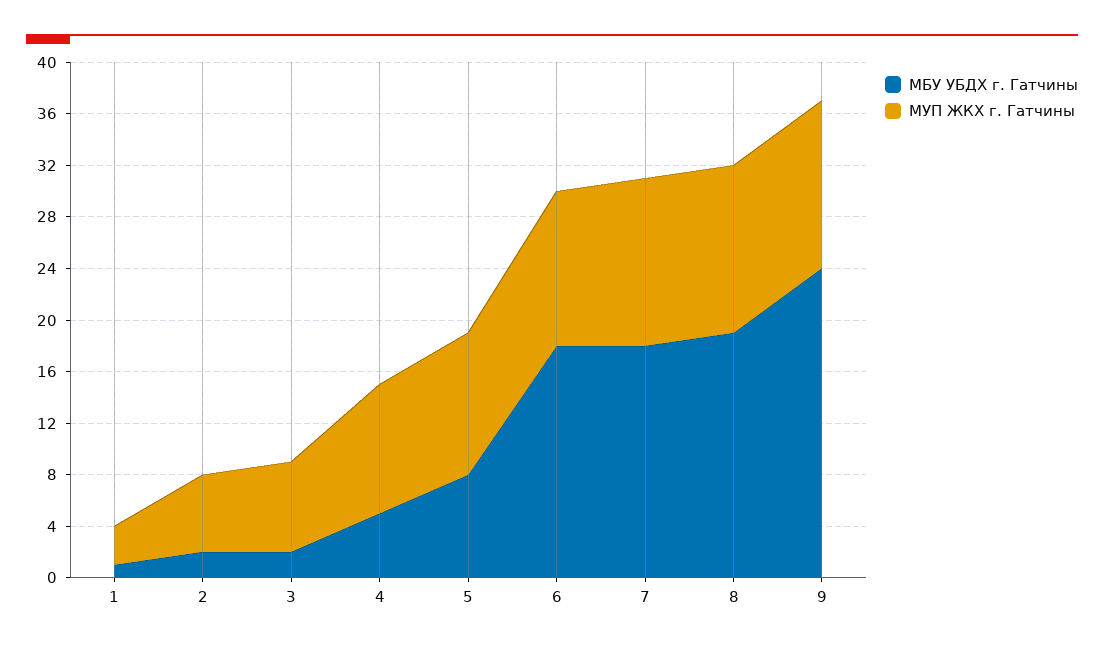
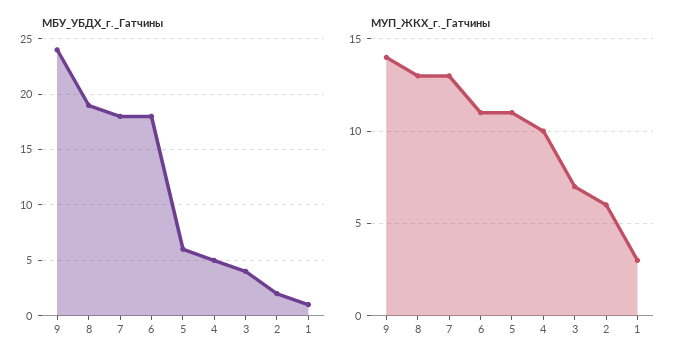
МБУ УБДХ г. Гатчины, 3: 2 -> 4
МБУ УБДХ г. Гатчины, 5: 8 -> 6
МУП ЖКХ г. Гатчины, 6: 12 -> 11
МУП ЖКХ г. Гатчины, 9: 13 -> 14

